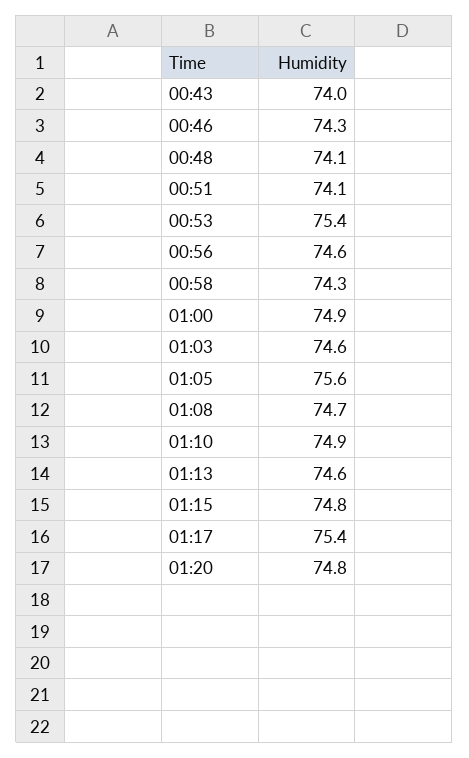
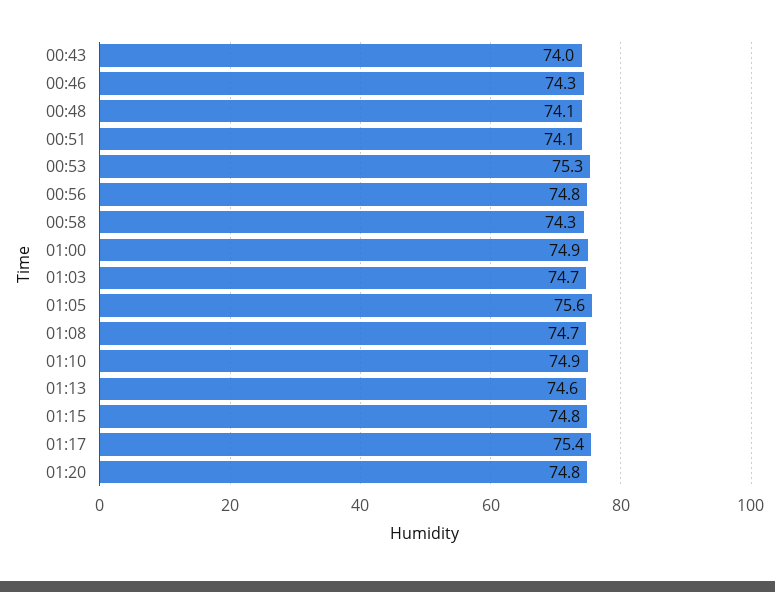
00:53: 75.4 -> 75.3
00:56: 74.6 -> 74.8
01:03: 74.6 -> 74.7

